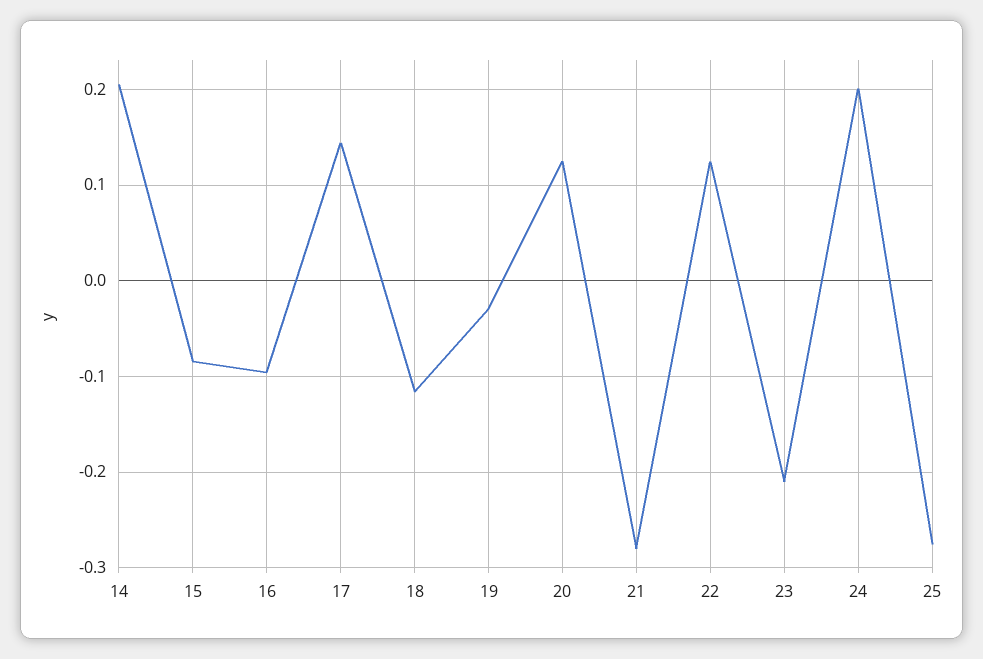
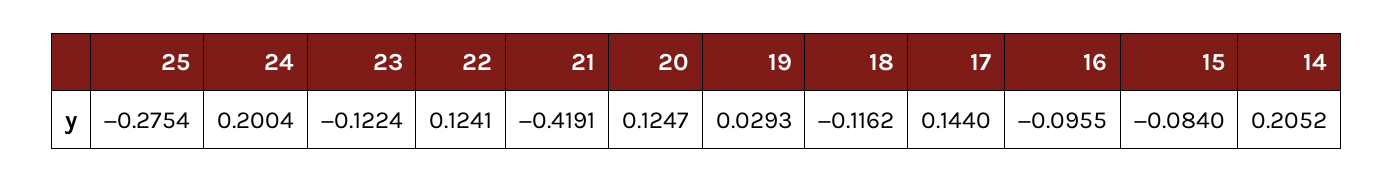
19: -0.03 -> 0.0293
21: -0.28 -> -0.4191
23: -0.21 -> -0.1224

